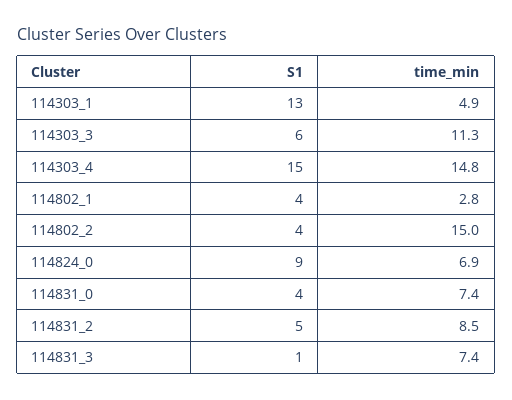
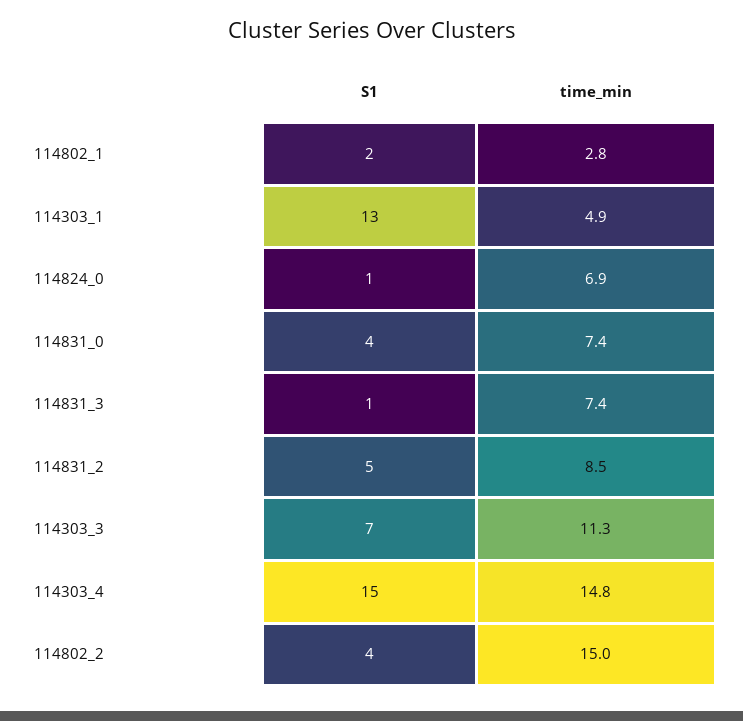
S1, 114303_3: 6 -> 7
S1, 114802_1: 4 -> 2
S1, 114824_0: 9 -> 1

